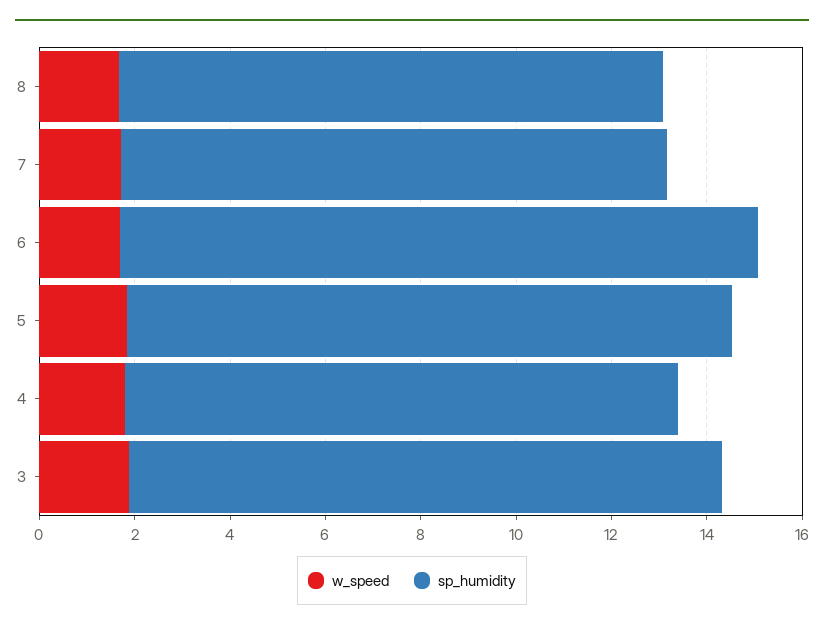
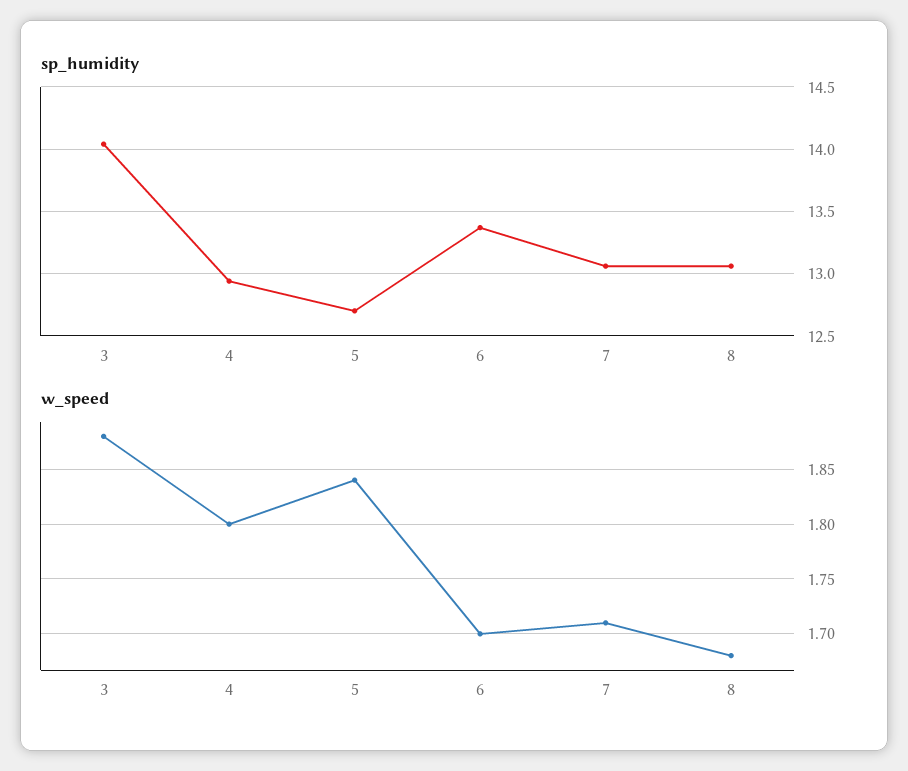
sp_humidity, 8: 11.5 -> 13.05
sp_humidity, 7: 11.5 -> 13.05
sp_humidity, 4: 11.5 -> 12.95
sp_humidity, 3: 12.5 -> 14.05

